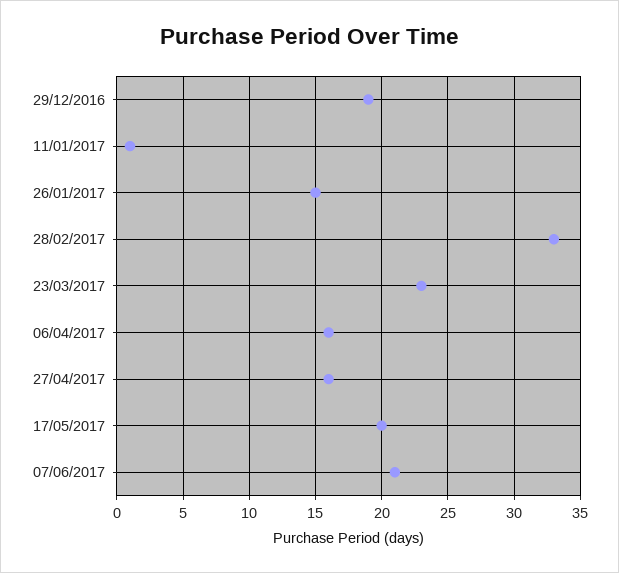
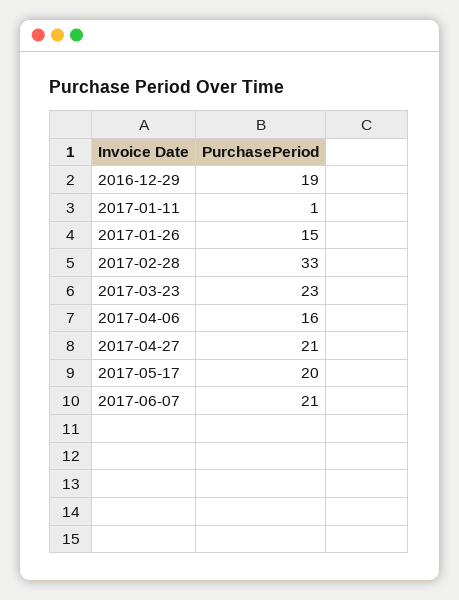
27/04/2017: 16 -> 21

